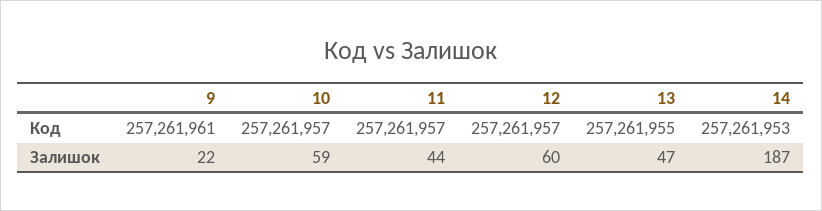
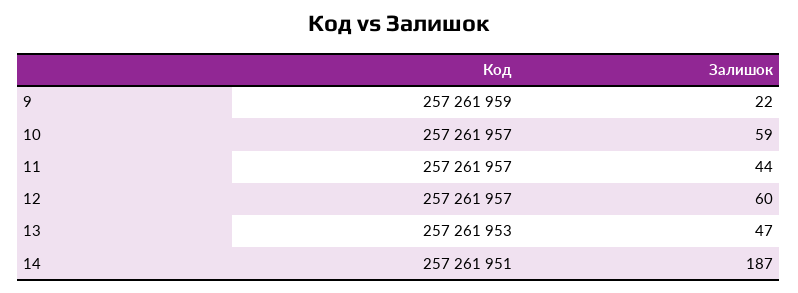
9, Код: 257261961 -> 257261959
13, Код: 257261955 -> 257261953
14, Код: 257261953 -> 257261951

